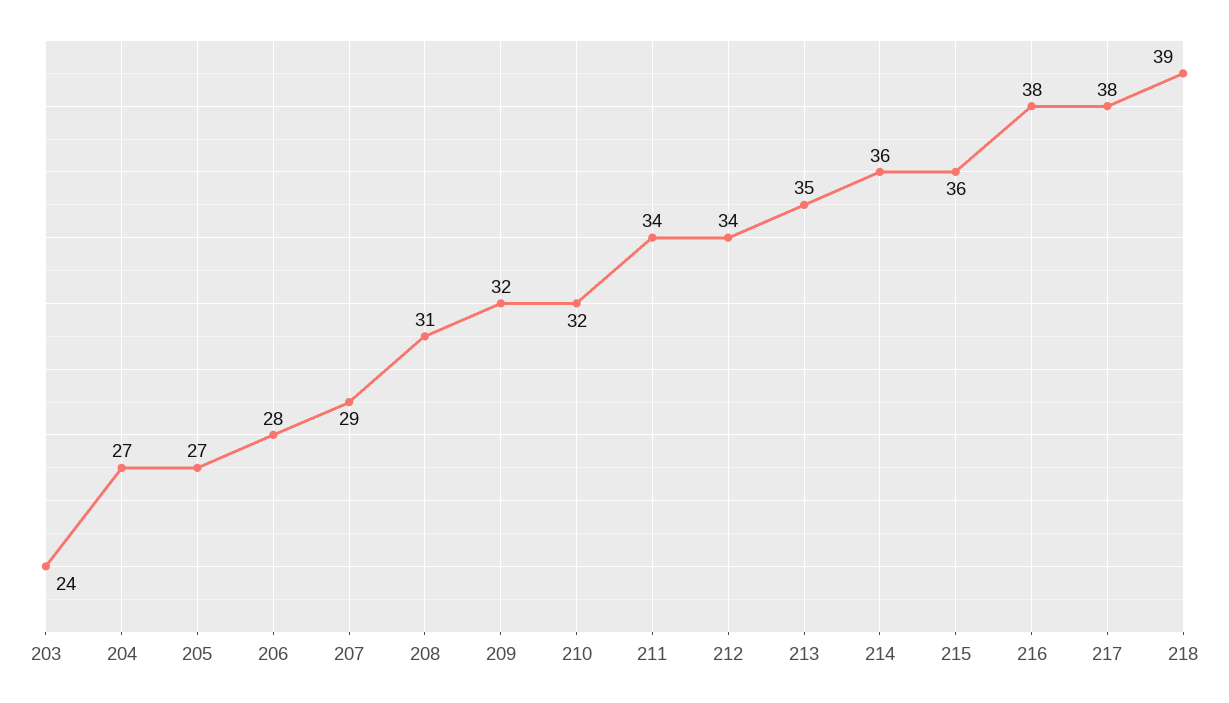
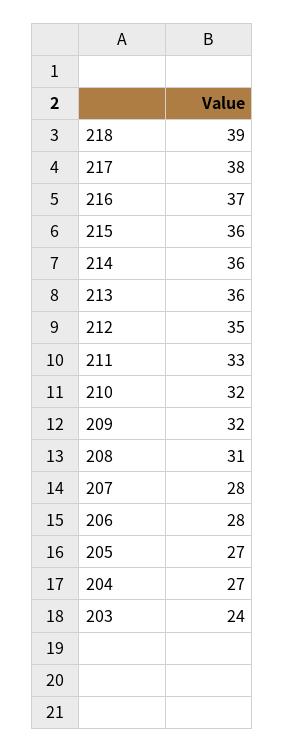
207: 29 -> 28
211: 34 -> 33
212: 34 -> 35
213: 35 -> 36
216: 38 -> 37

